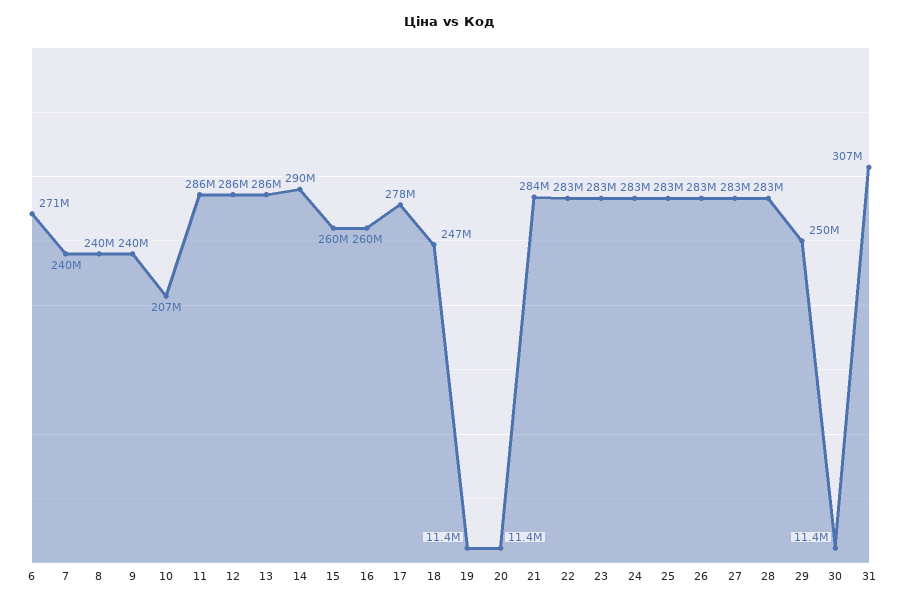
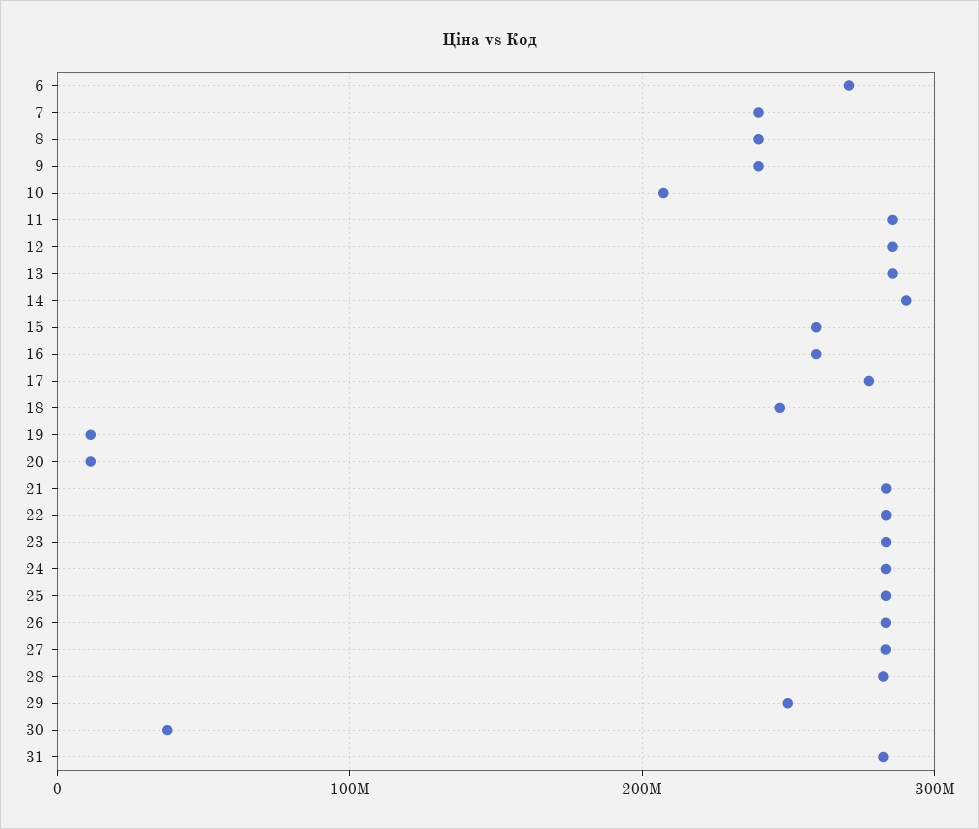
30: 11400000 -> 40000000
31: 307000000 -> 280000000

